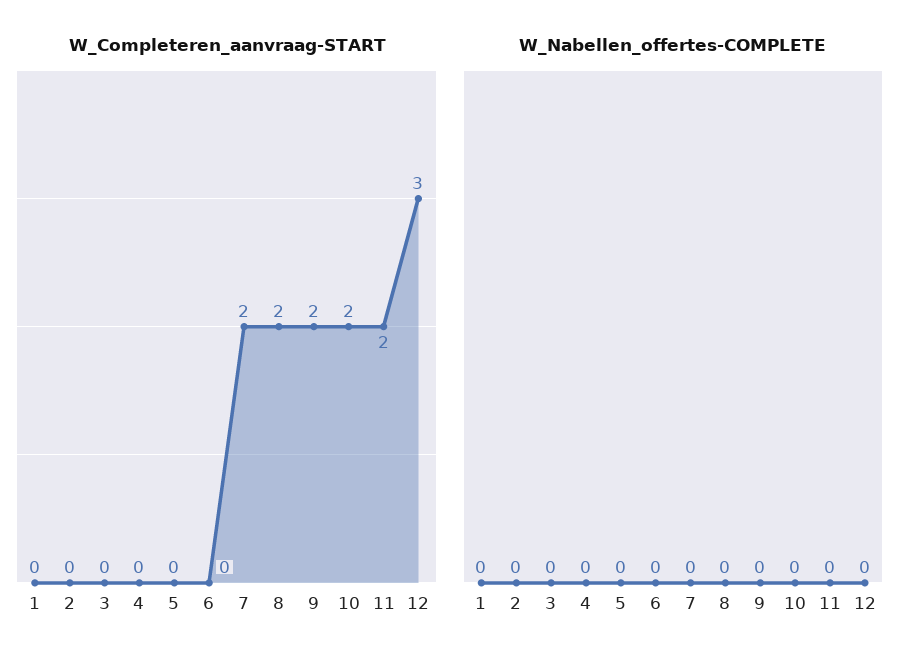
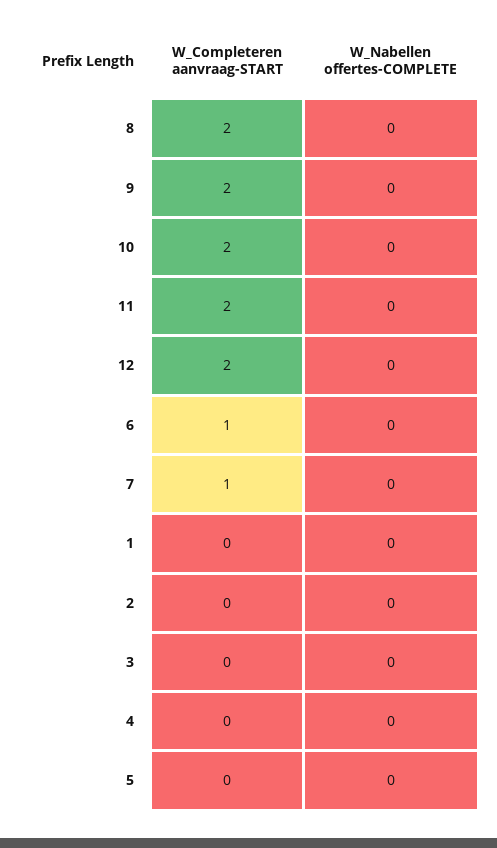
W_Completeren_aanvraag-START, 6: 0 -> 1
W_Completeren_aanvraag-START, 7: 2 -> 1
W_Completeren_aanvraag-START, 12: 3 -> 2

